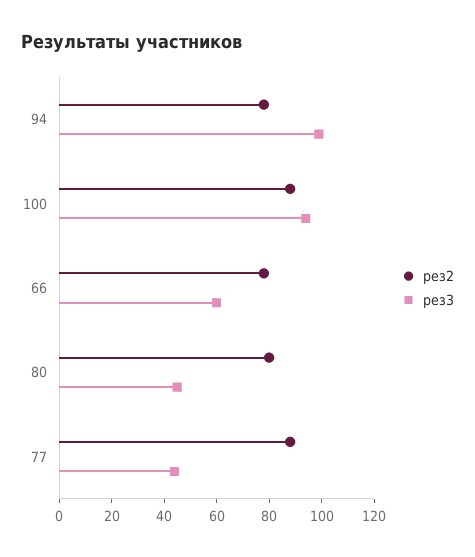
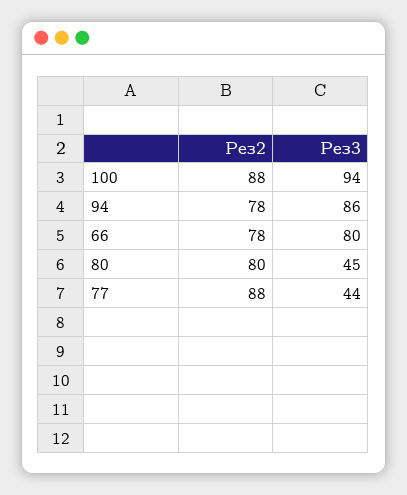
рез3, 94: 100 -> 86
рез3, 66: 60 -> 80

